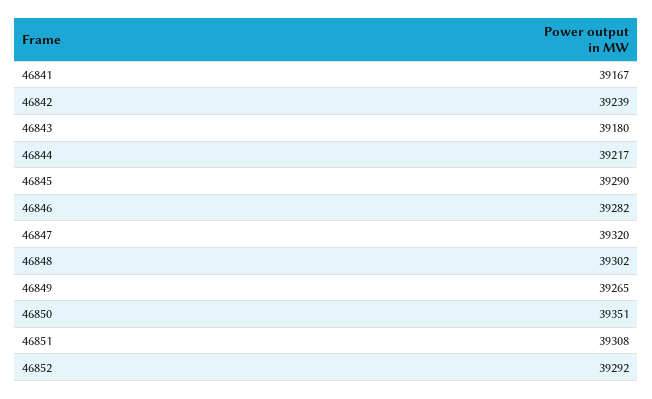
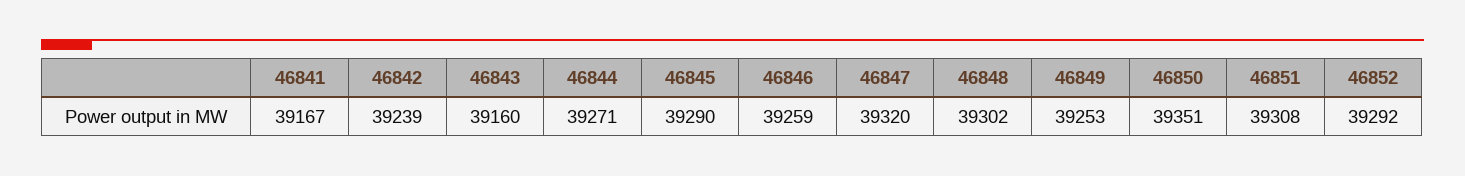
46843: 39180 -> 39160
46844: 39217 -> 39271
46846: 39282 -> 39259
46849: 39265 -> 39253

